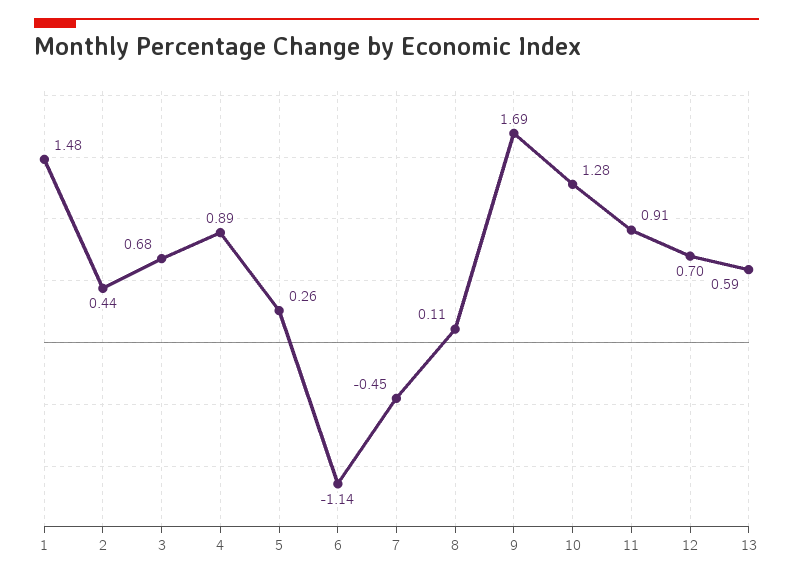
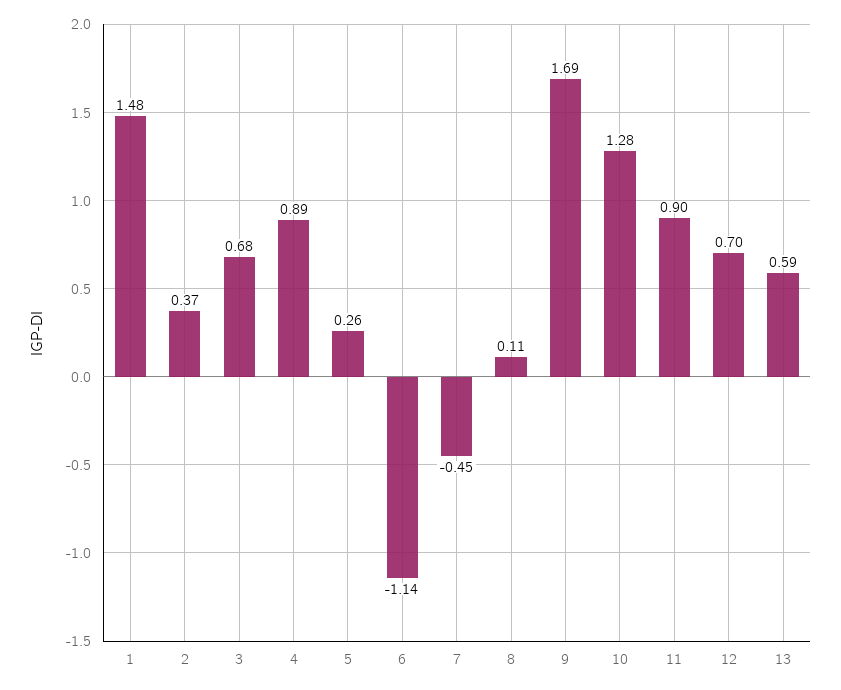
2: 0.44 -> 0.37
11: 0.91 -> 0.9

